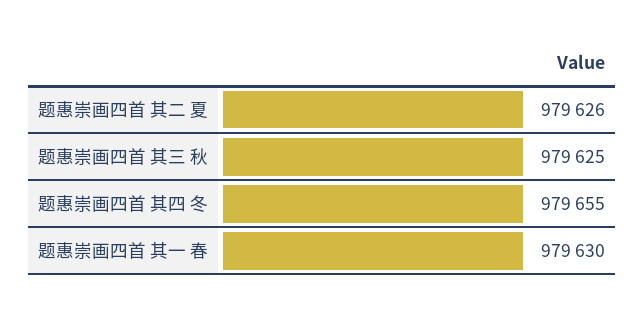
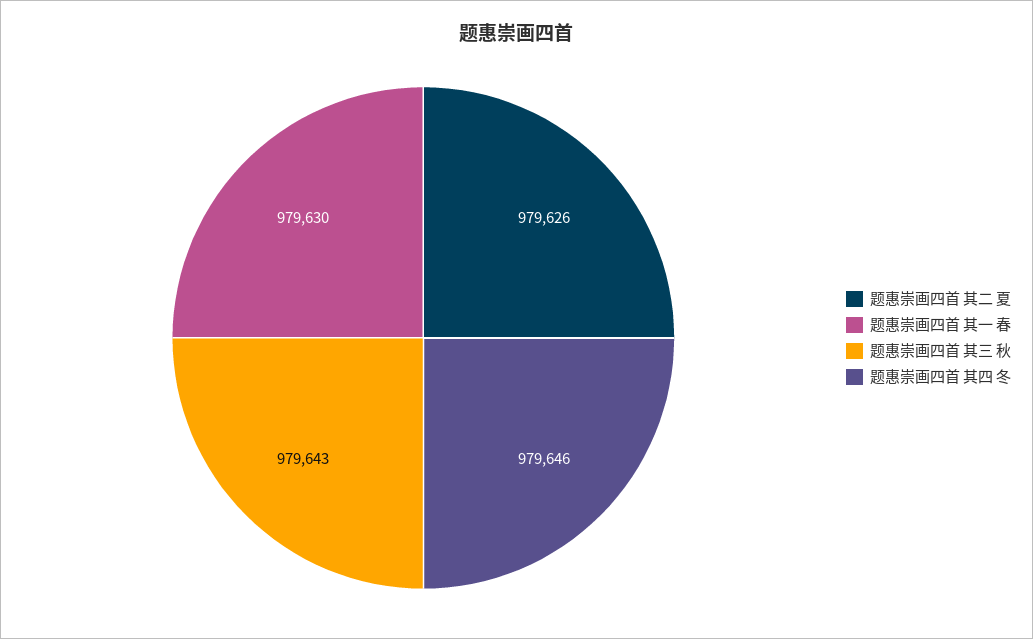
题惠崇画四首 其三 秋: 979625 -> 979643
题惠崇画四首 其四 冬: 979655 -> 979646

